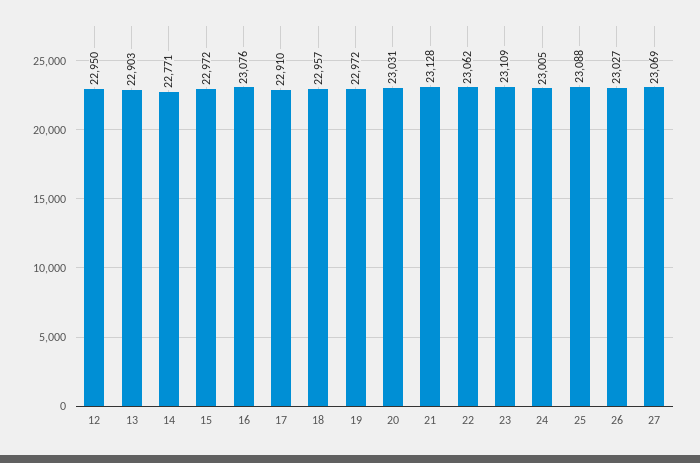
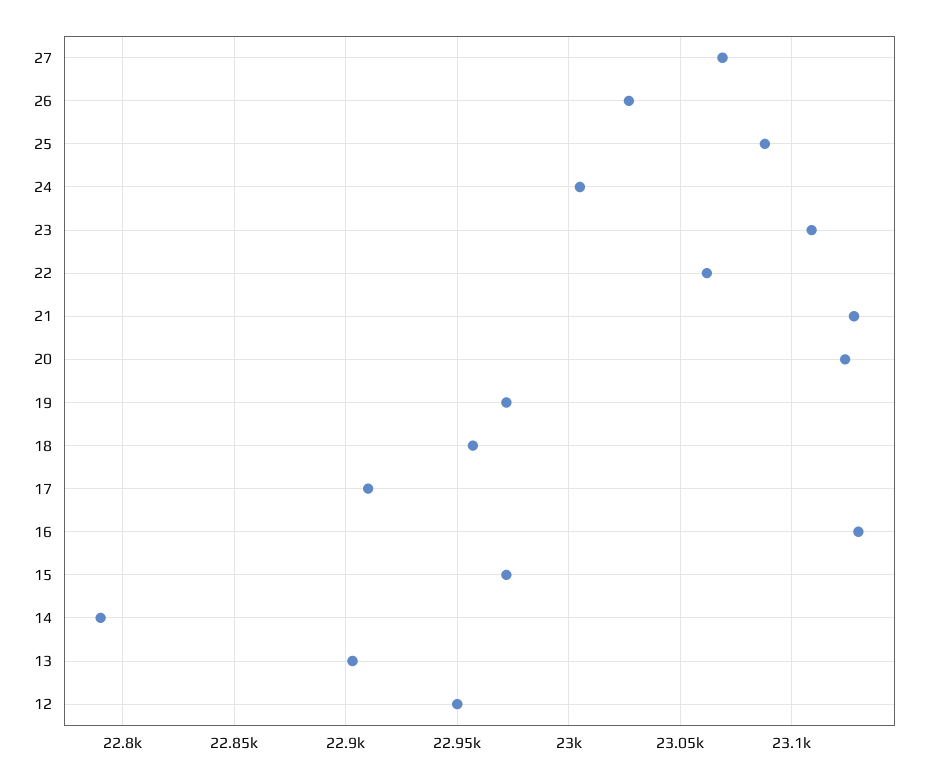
14: 22771 -> 22790
16: 23076 -> 23130
20: 23031 -> 23125

